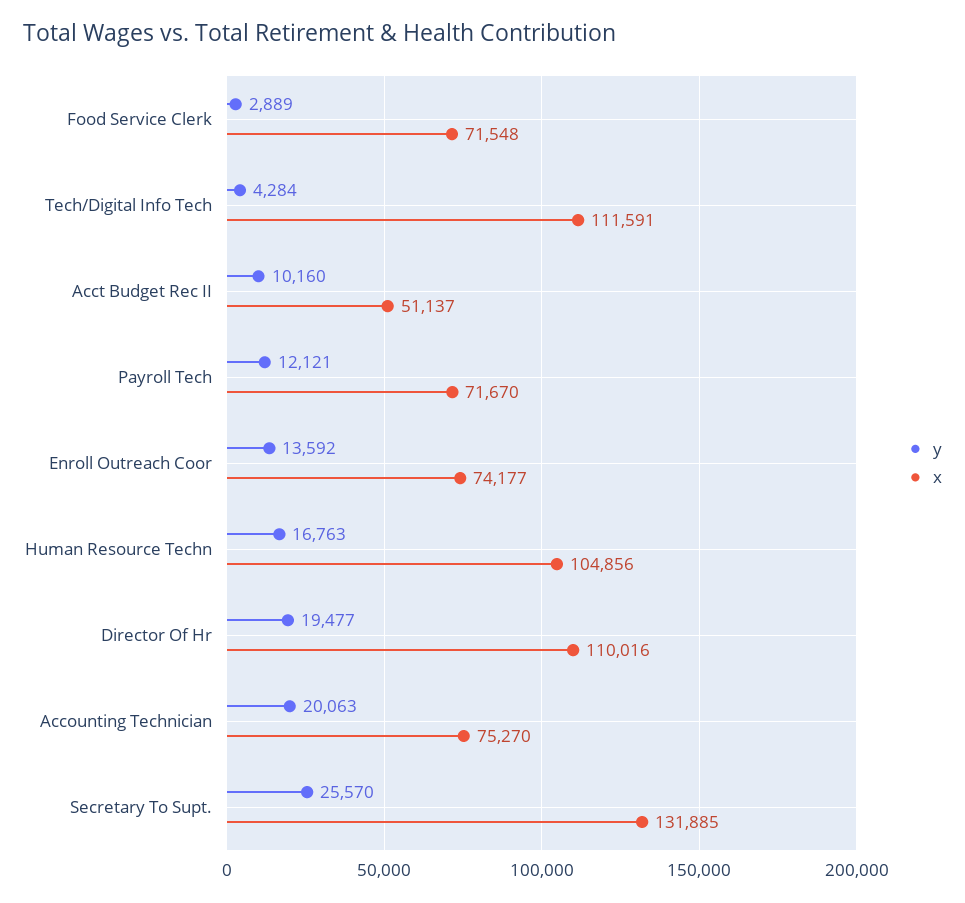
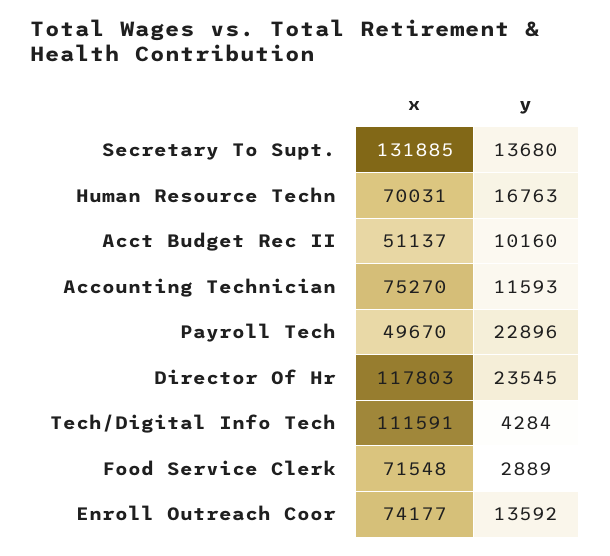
y, Payroll Tech: 12121 -> 22896
x, Payroll Tech: 71670 -> 49670
x, Human Resource Techn: 104856 -> 70031
y, Director Of Hr: 19477 -> 23545
x, Director Of Hr: 110016 -> 117803
y, Accounting Technician: 20063 -> 11593
y, Secretary To Supt.: 25570 -> 13680

